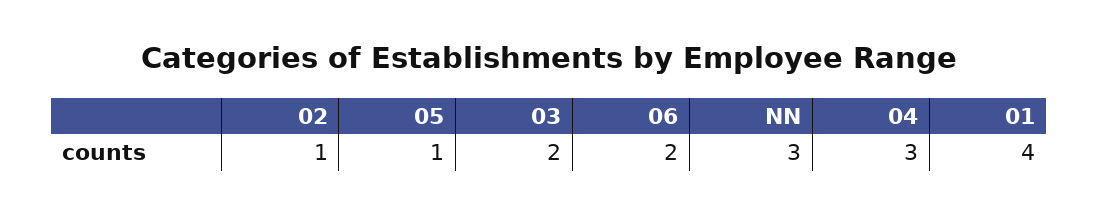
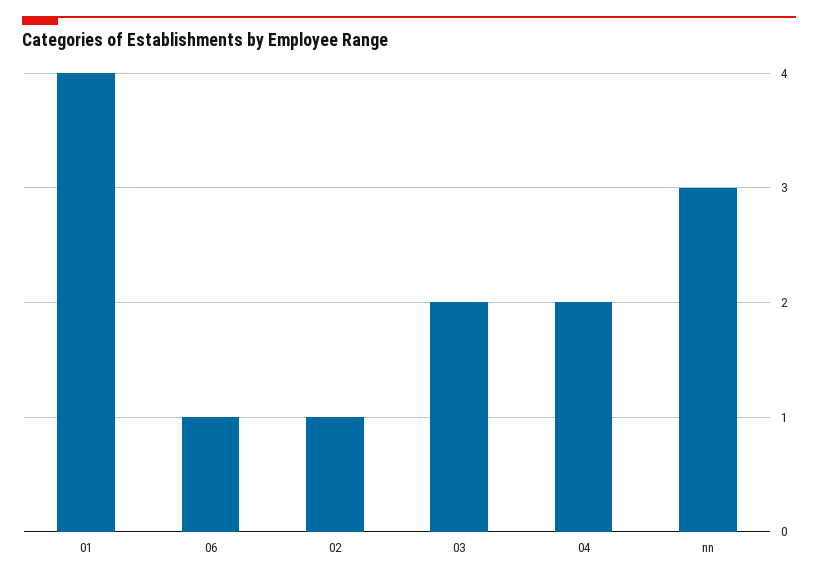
05: 1 -> none
06: 2 -> 1
04: 3 -> 2

